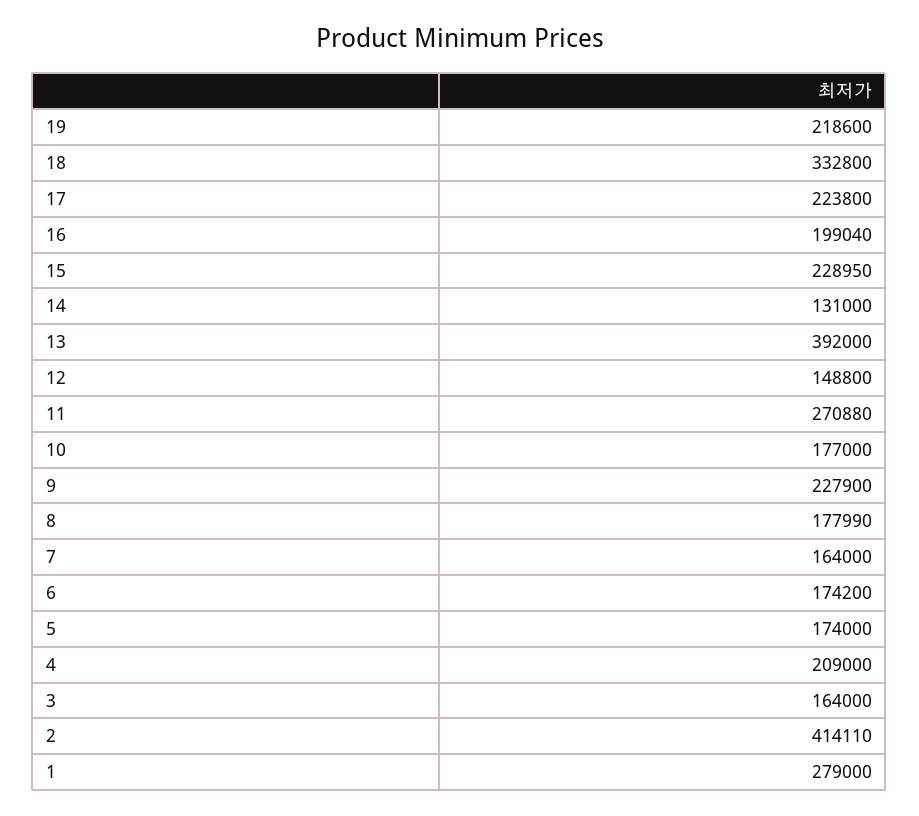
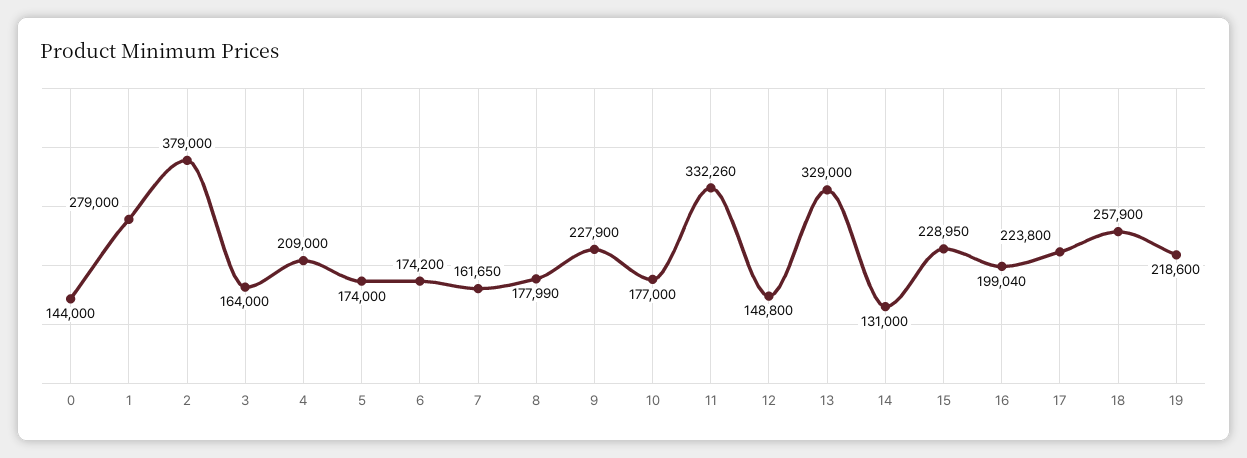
18: 332800 -> 257900
13: 392000 -> 329000
11: 270880 -> 332260
7: 164000 -> 161650
2: 414110 -> 379000
0: none -> 144000

